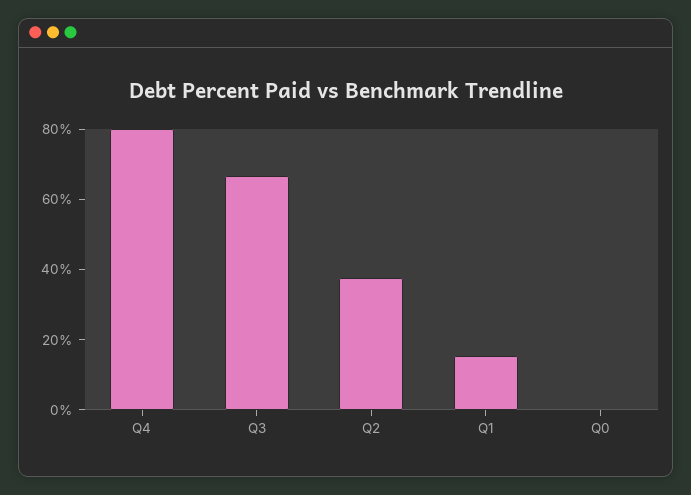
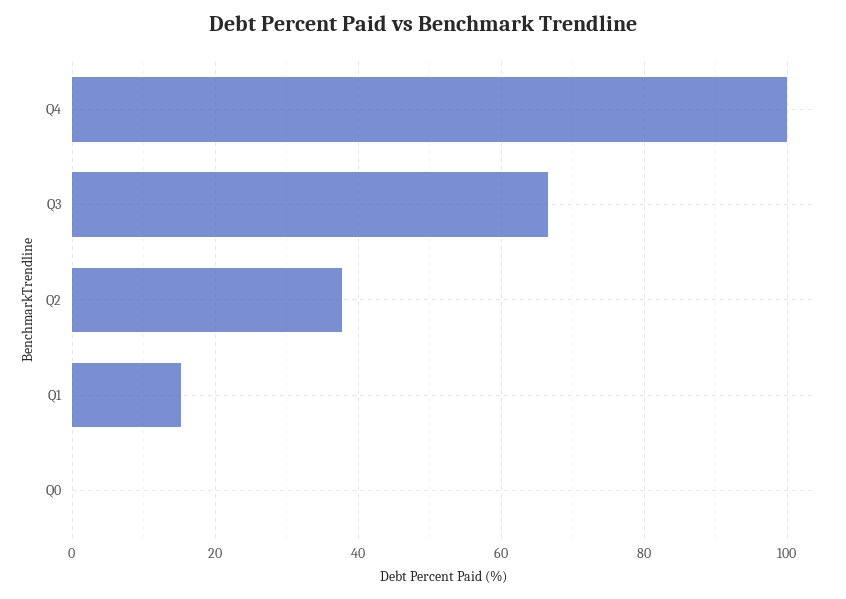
Q4: 80 -> 100

